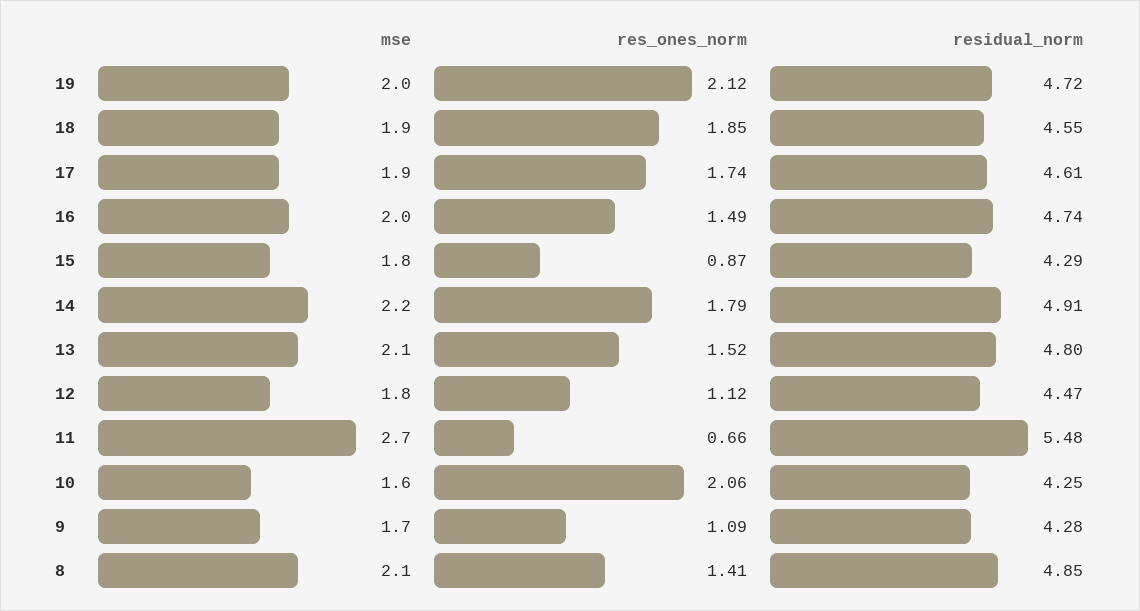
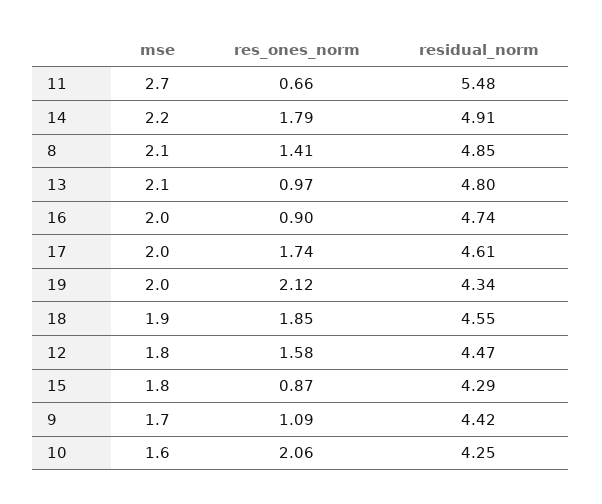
residual_norm, 19: 4.72 -> 4.34
mse, 17: 1.9 -> 2
res_ones_norm, 16: 1.49 -> 0.9
res_ones_norm, 13: 1.52 -> 0.97
res_ones_norm, 12: 1.12 -> 1.58
residual_norm, 9: 4.28 -> 4.42

